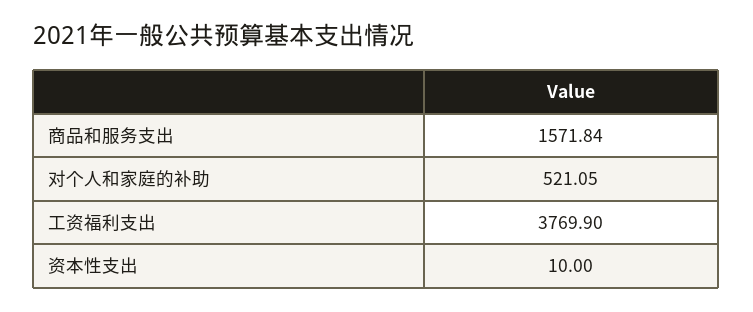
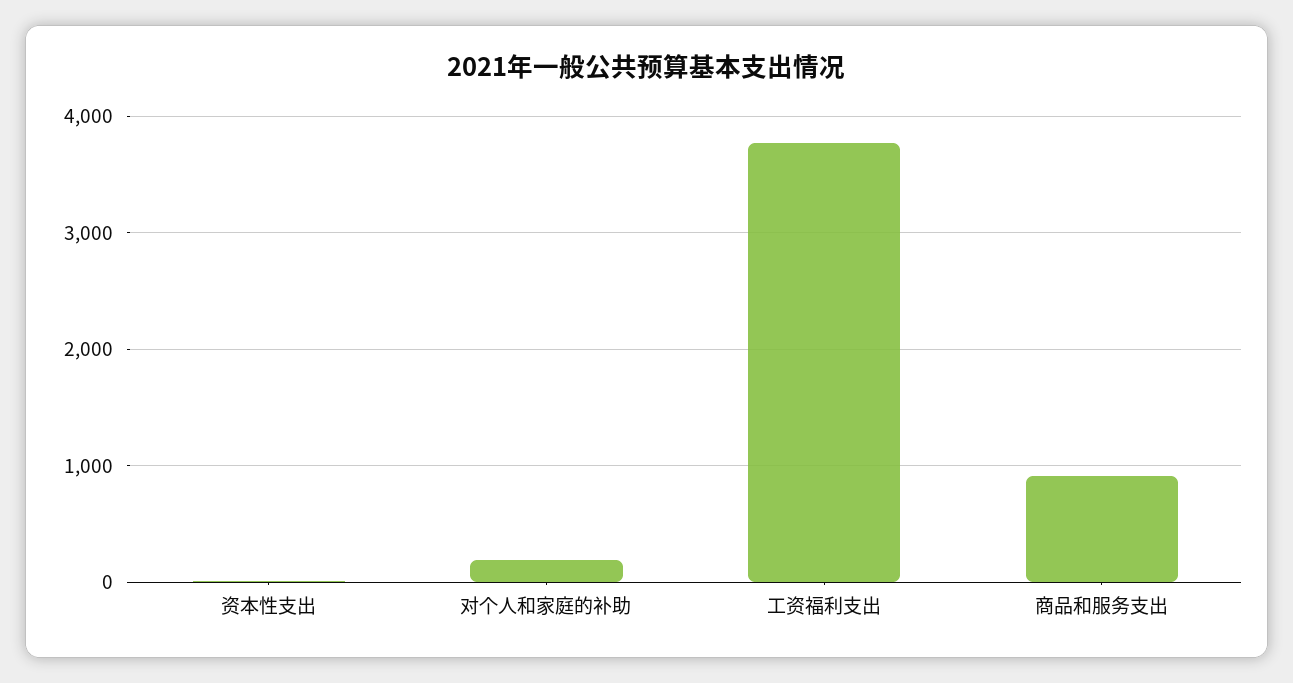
商品和服务支出: 1571.84 -> 900
对个人和家庭的补助: 521.05 -> 200

